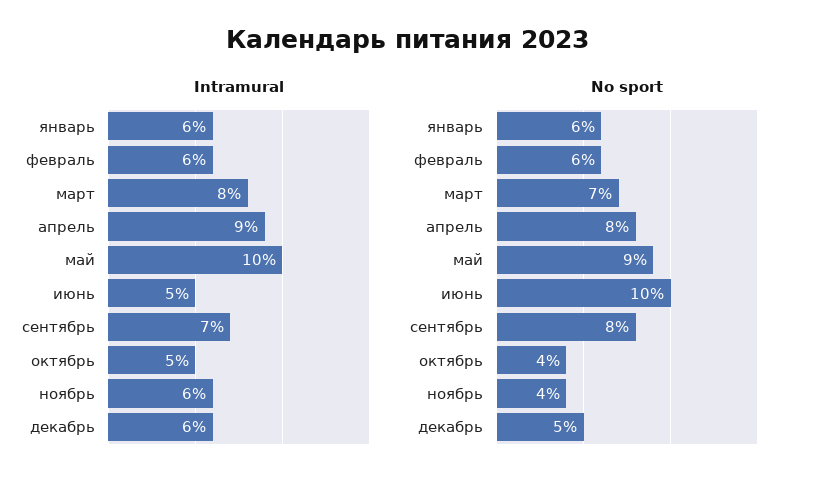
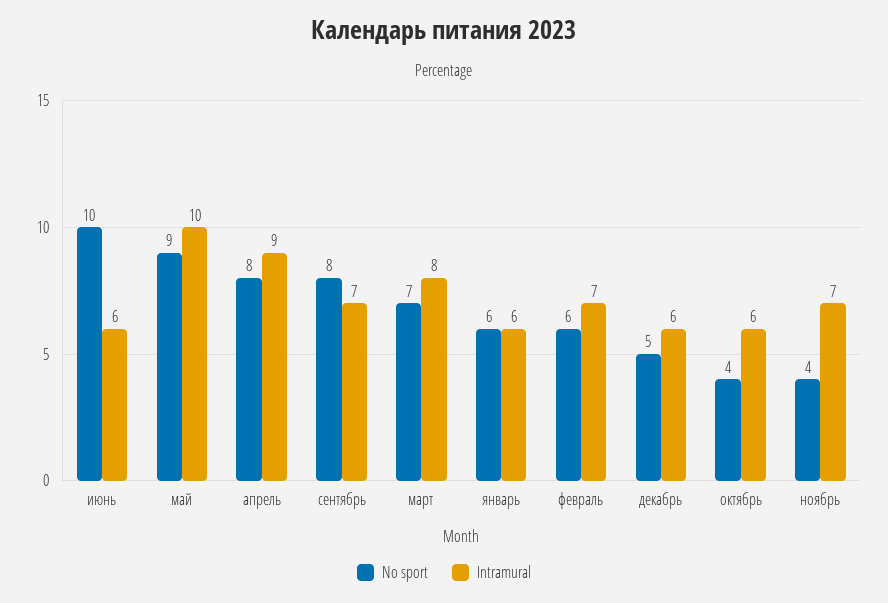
Intramural, февраль: 6 -> 7
Intramural, июнь: 5 -> 6
Intramural, октябрь: 5 -> 6
Intramural, ноябрь: 6 -> 7

